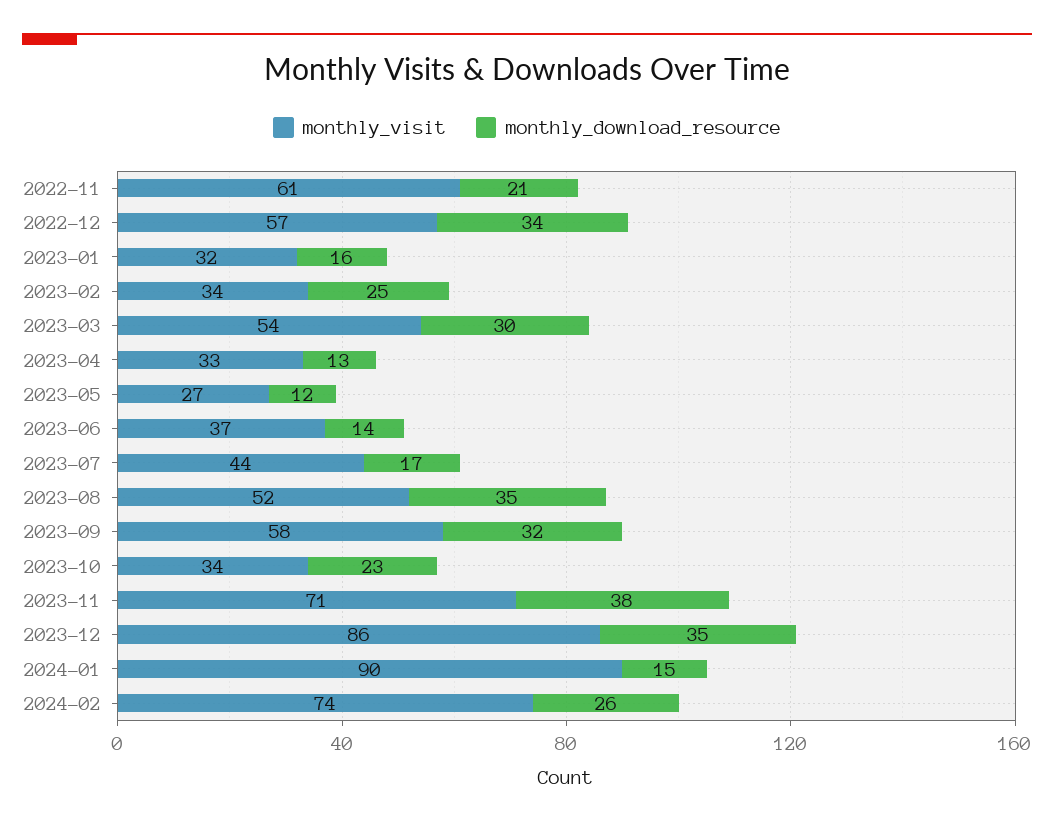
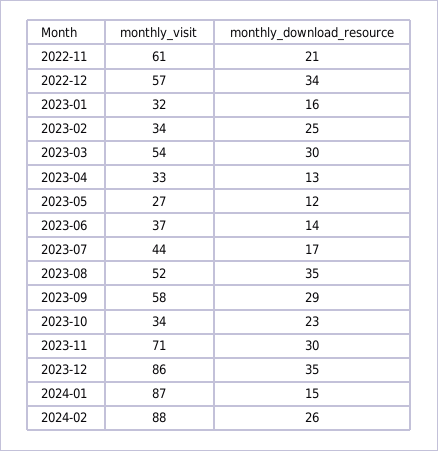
monthly_download_resource, 2023-09: 32 -> 29
monthly_download_resource, 2023-11: 38 -> 30
monthly_visit, 2024-01: 90 -> 87
monthly_visit, 2024-02: 74 -> 88

